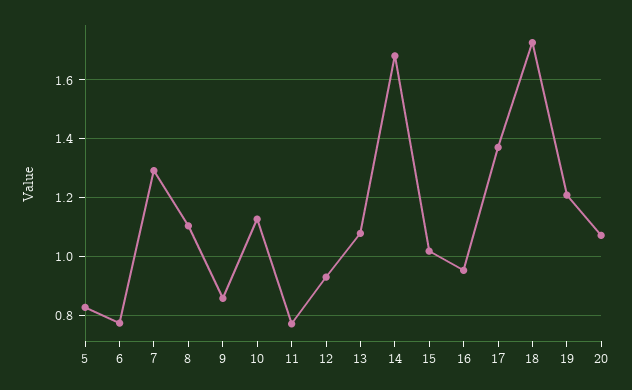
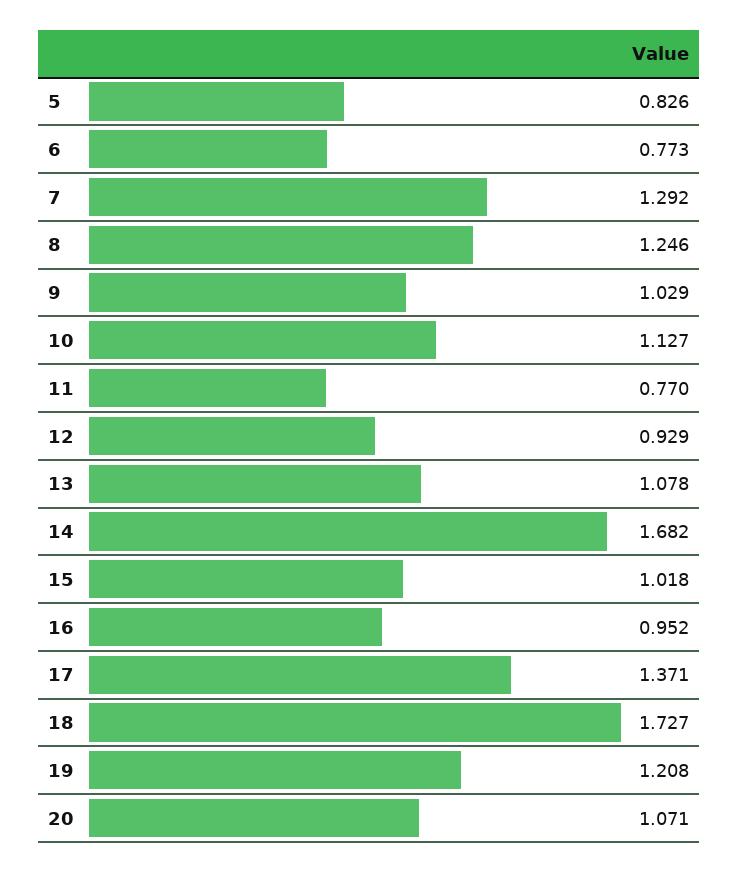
8: 1.1 -> 1.246
9: 0.85 -> 1.029

